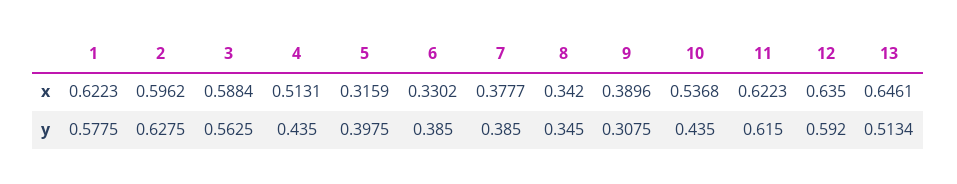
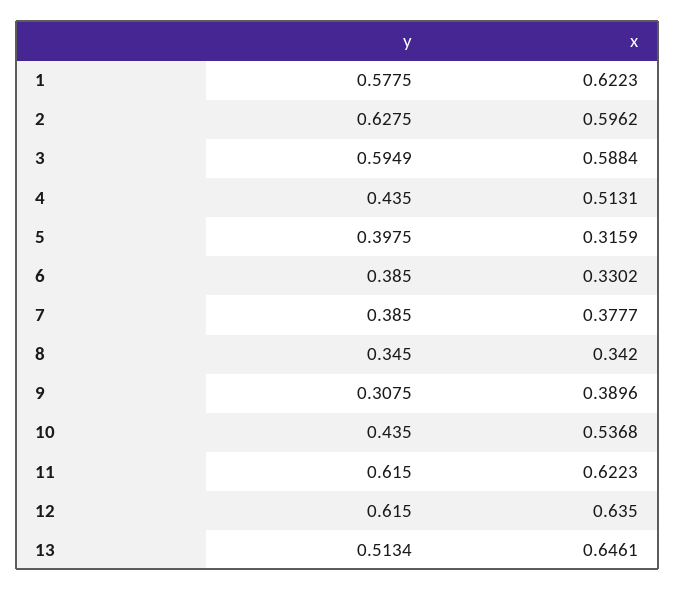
3, y: 0.5625 -> 0.5949
12, y: 0.592 -> 0.615

